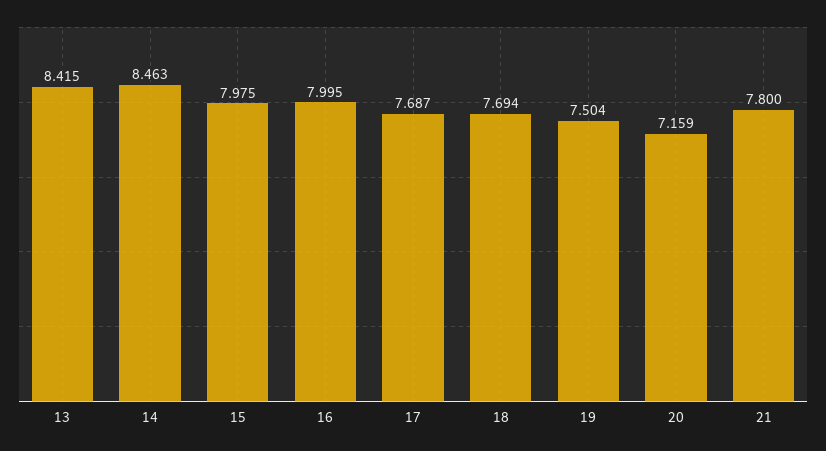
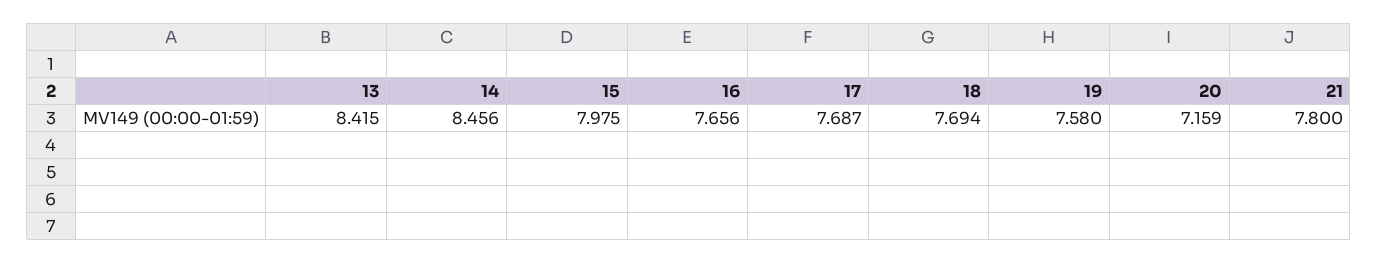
14: 8.463 -> 8.456
16: 7.995 -> 7.656
19: 7.504 -> 7.58

